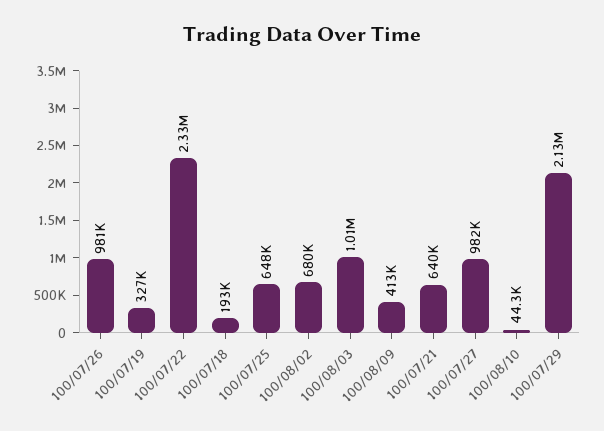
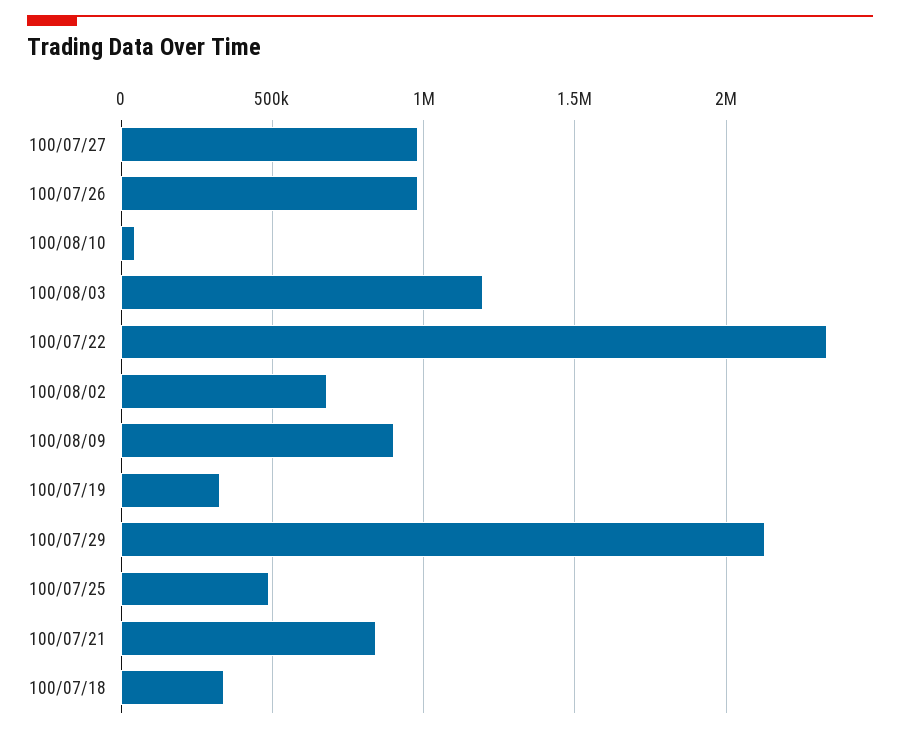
100/07/18: 193000 -> 350000
100/07/25: 648000 -> 500000
100/08/03: 1010000 -> 1200000
100/08/09: 413000 -> 900000
100/07/21: 640000 -> 850000

